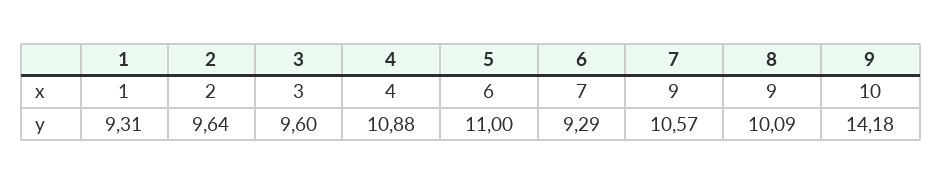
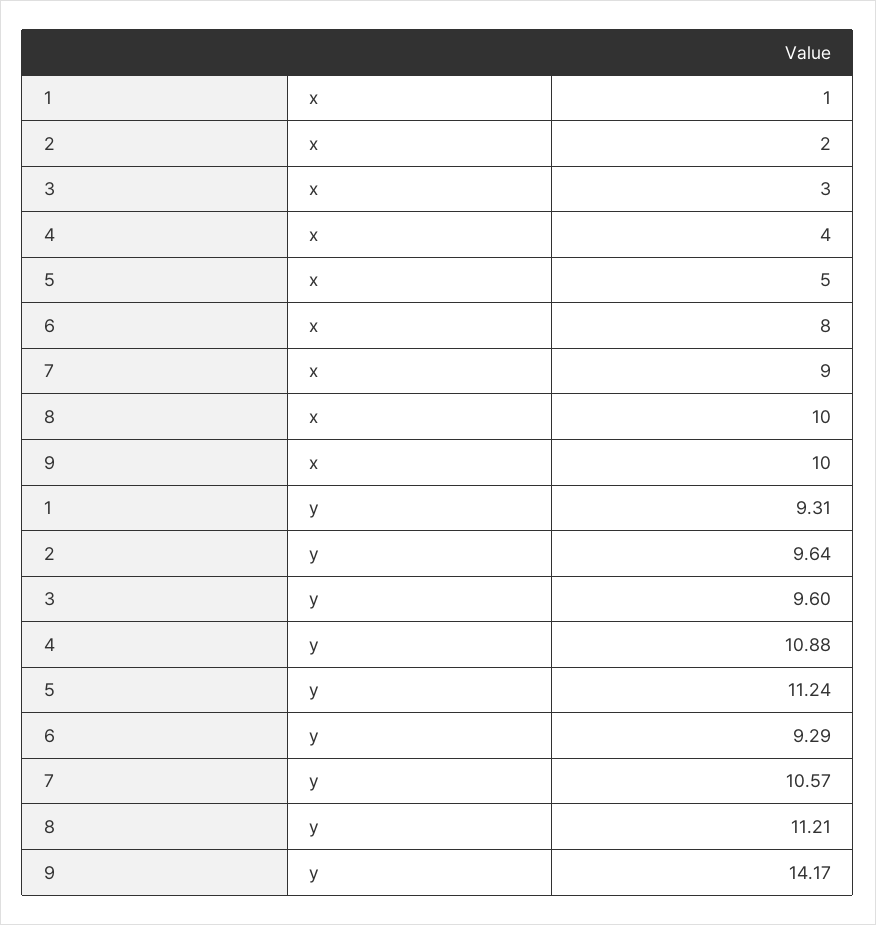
5, x: 6 -> 5
6, x: 7 -> 8
8, x: 9 -> 10
5, y: 11 -> 11.24
8, y: 10.09 -> 11.21
9, y: 14.18 -> 14.17

